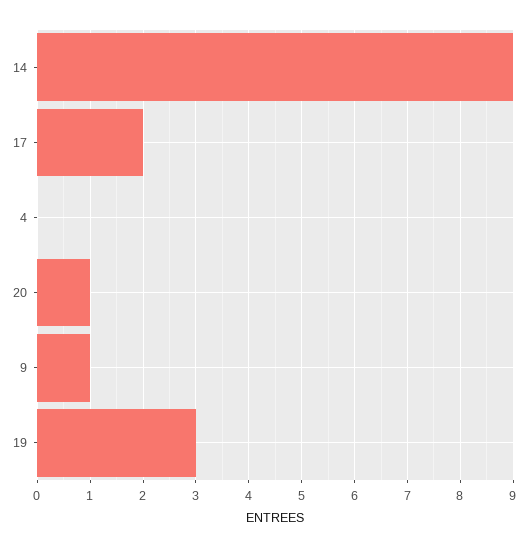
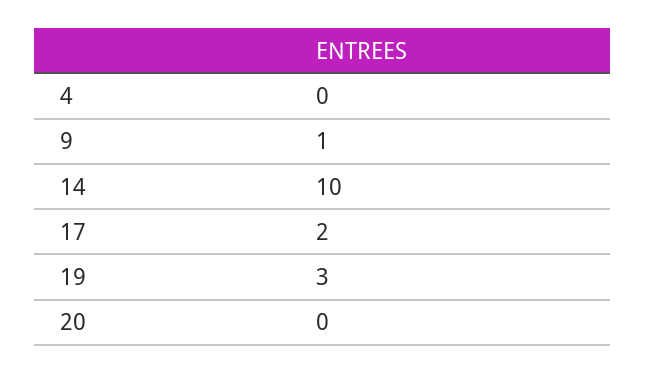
14: 9 -> 10
20: 1 -> 0

